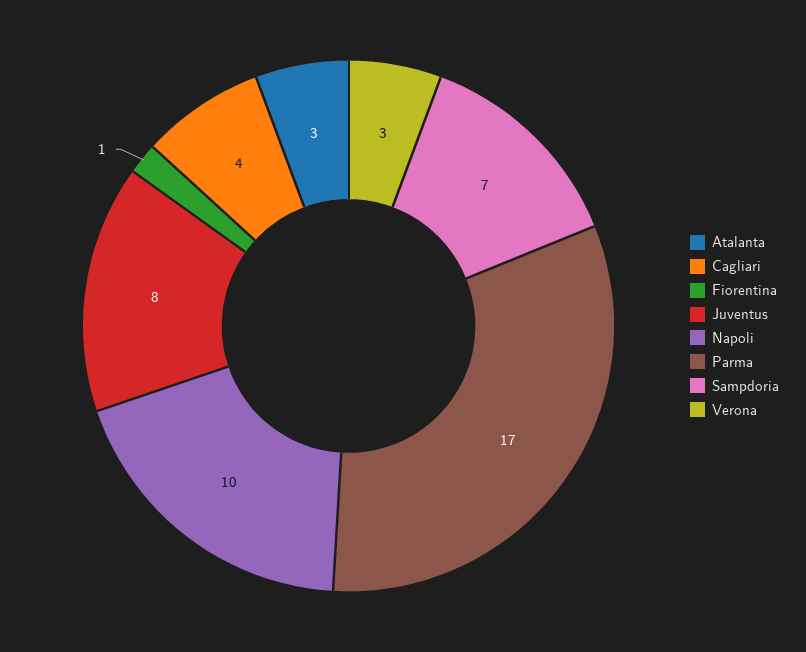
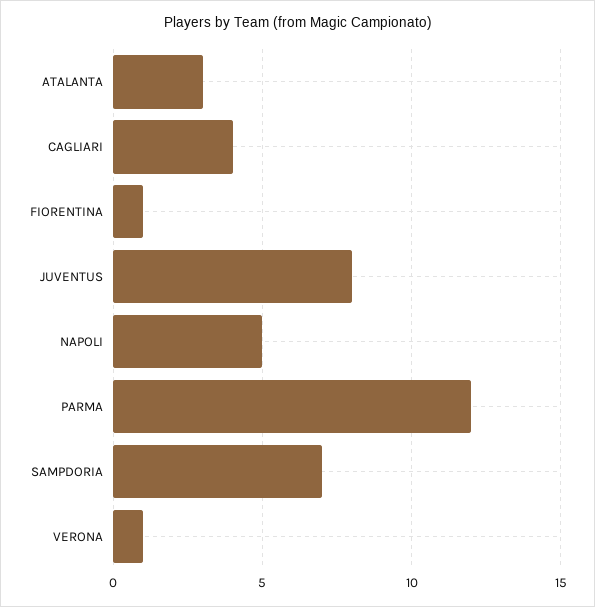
Napoli: 10 -> 5
Parma: 17 -> 12
Verona: 3 -> 1

